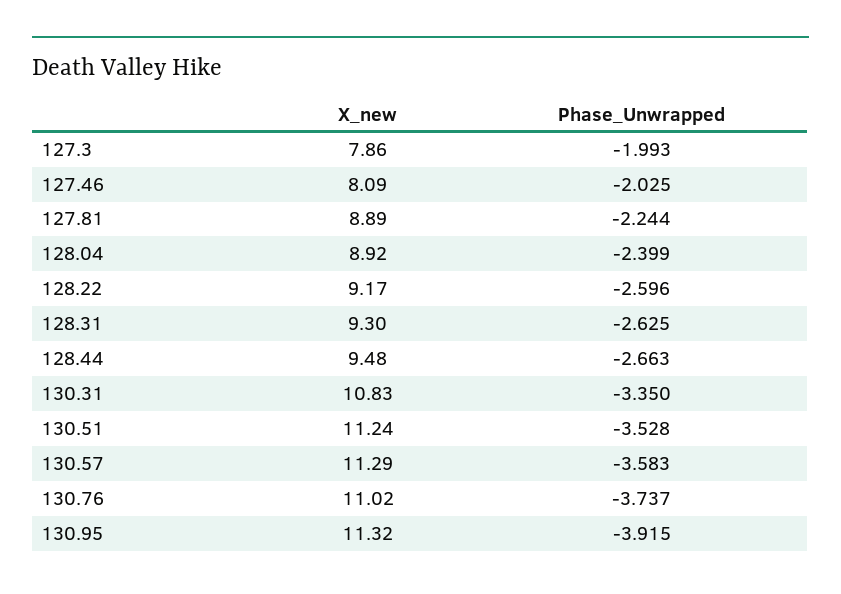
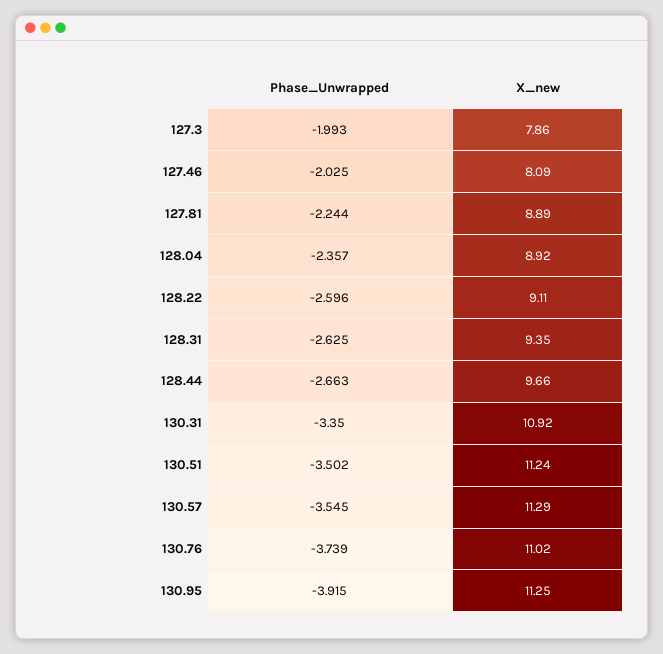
Phase_Unwrapped, 128.04: -2.399 -> -2.357
X_new, 128.22: 9.17 -> 9.11
X_new, 128.31: 9.3 -> 9.35
X_new, 128.44: 9.48 -> 9.66
X_new, 130.31: 10.83 -> 10.92
Phase_Unwrapped, 130.51: -3.528 -> -3.502
Phase_Unwrapped, 130.57: -3.583 -> -3.545
Phase_Unwrapped, 130.76: -3.737 -> -3.739
X_new, 130.95: 11.32 -> 11.25

